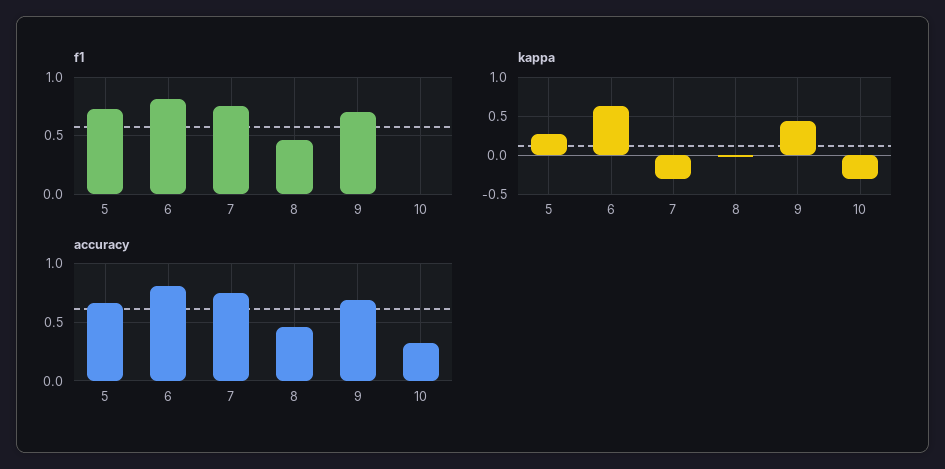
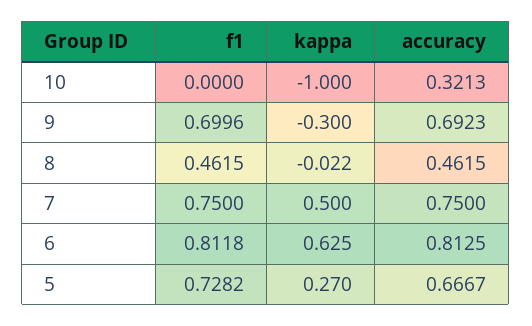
kappa, 7: -0.3 -> 0.5
kappa, 9: 0.4 -> -0.3
kappa, 10: -0.3 -> -1

